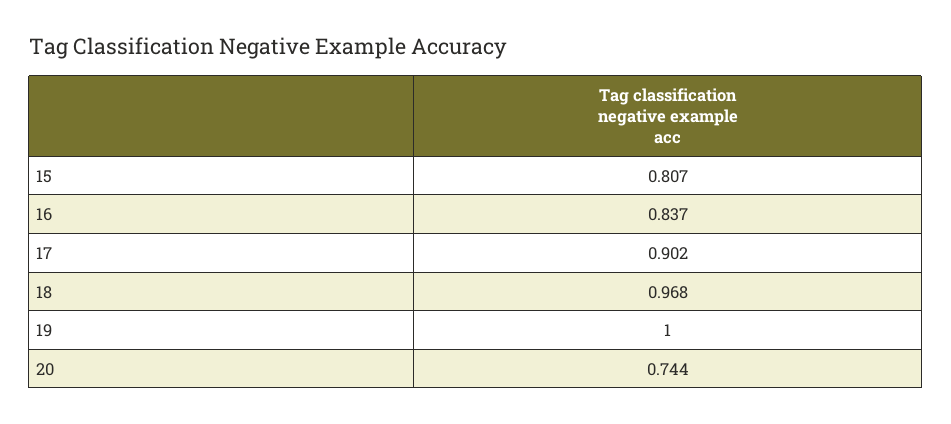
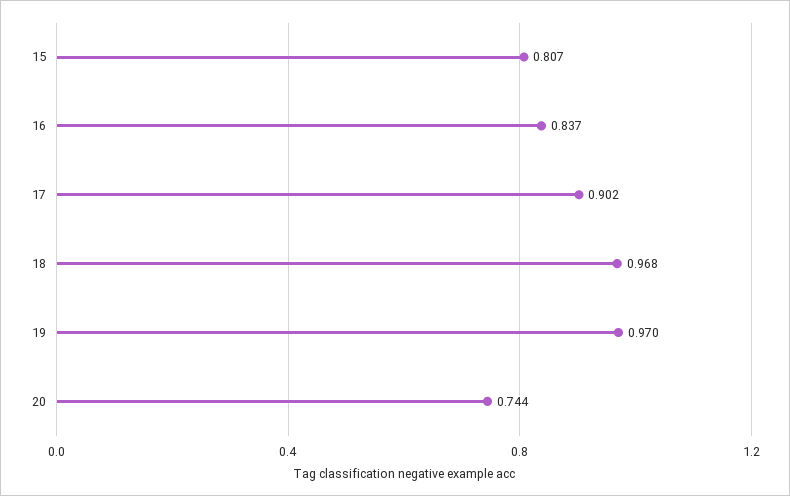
19: 1 -> 0.97

